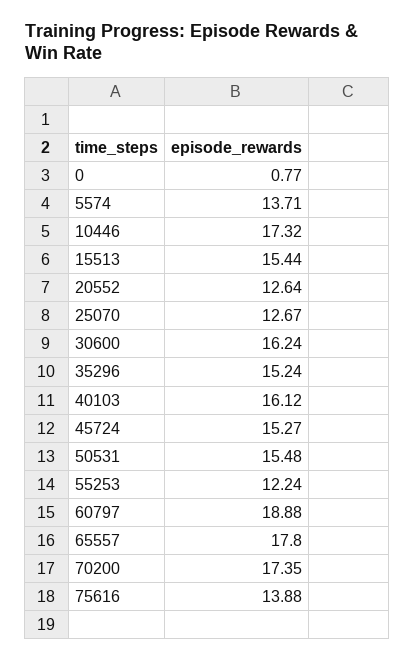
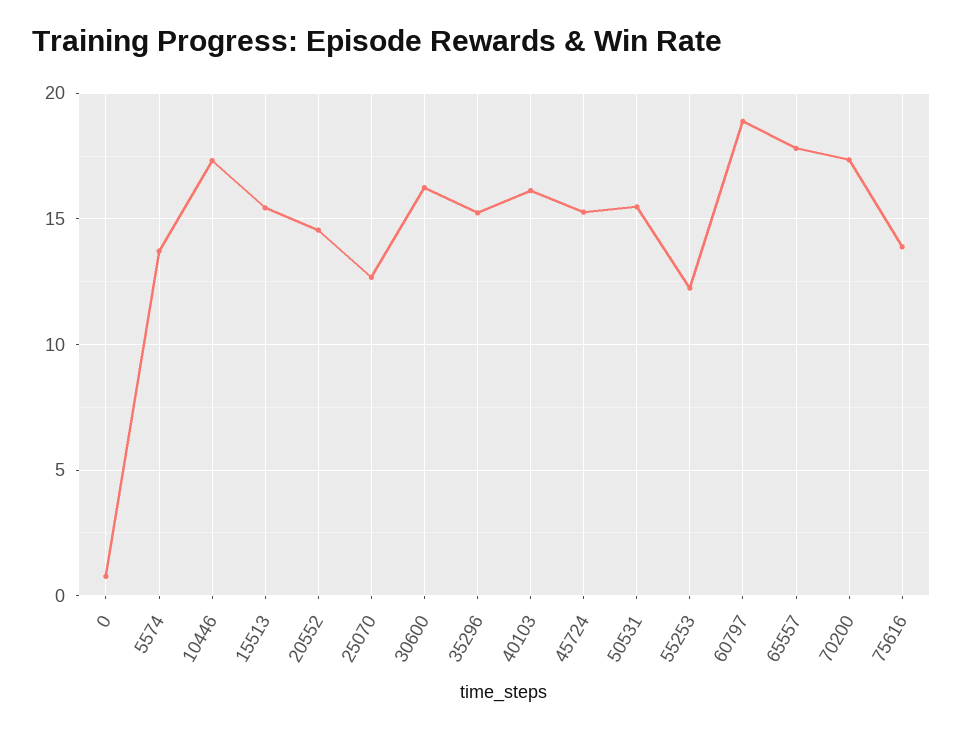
20552: 12.64 -> 14.5

